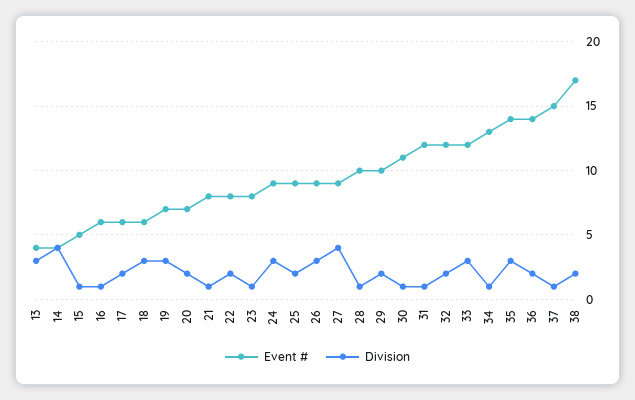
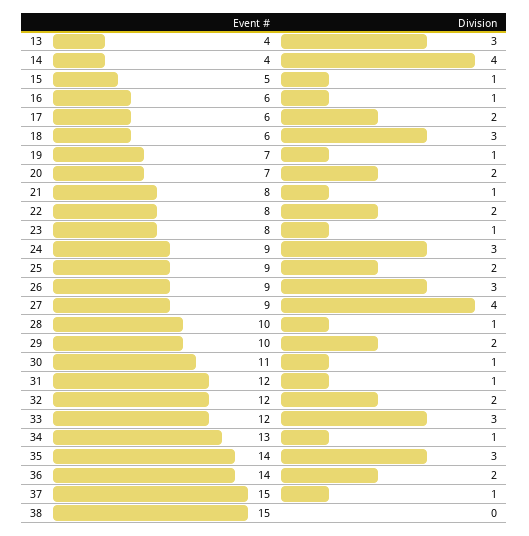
Division, 19: 3 -> 1
Event #, 38: 17 -> 15
Division, 38: 2 -> 0

